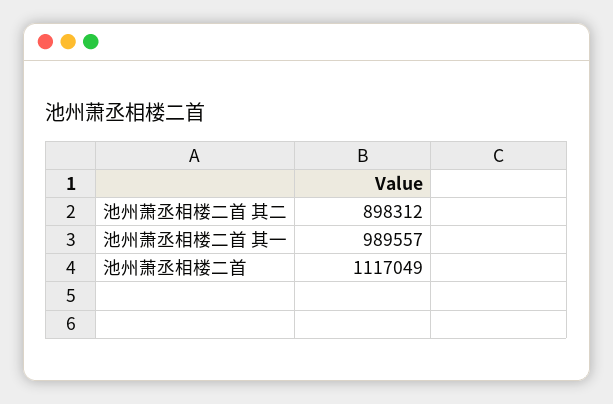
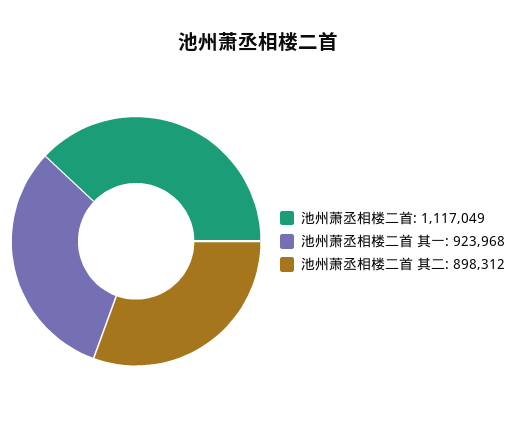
池州萧丞相楼二首 其一: 989557 -> 923968

